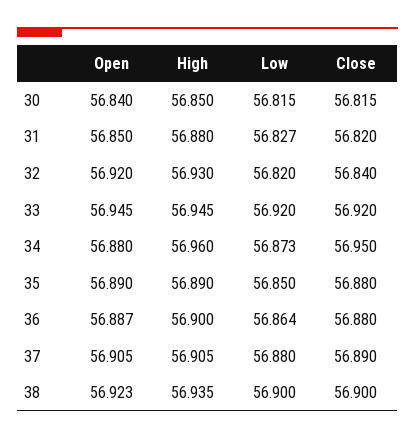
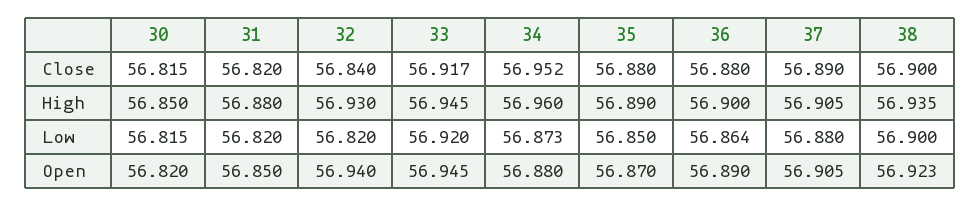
Open, 30: 56.84 -> 56.82
Low, 31: 56.827 -> 56.82
Open, 32: 56.92 -> 56.94
Close, 33: 56.92 -> 56.917
Close, 34: 56.95 -> 56.952
Open, 35: 56.89 -> 56.87
Open, 36: 56.887 -> 56.89

